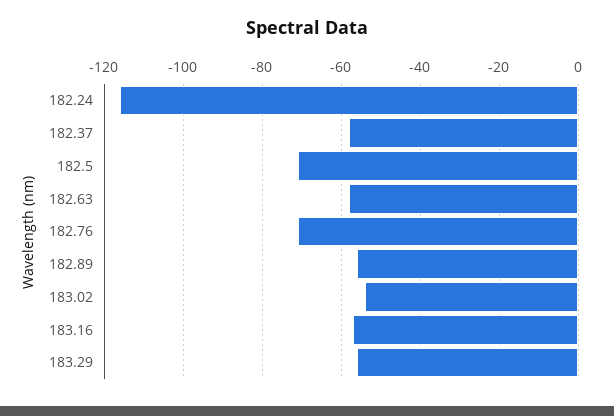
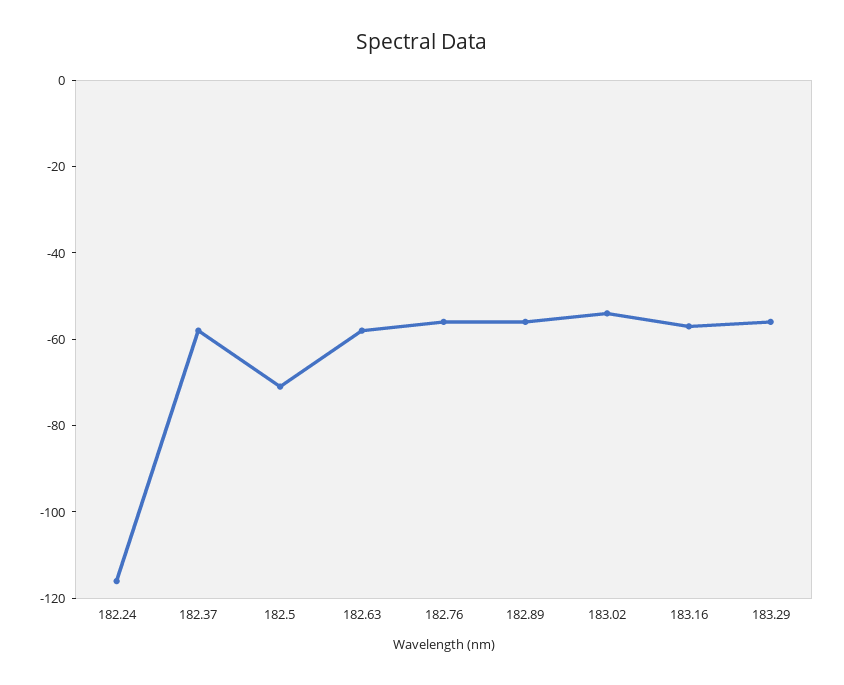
182.76: -70 -> -55

